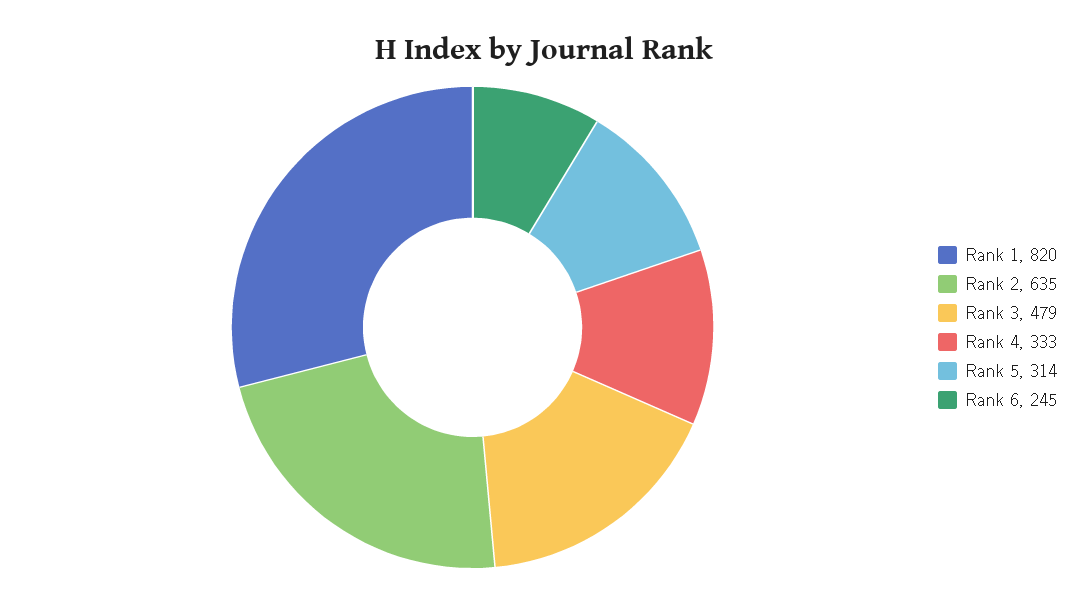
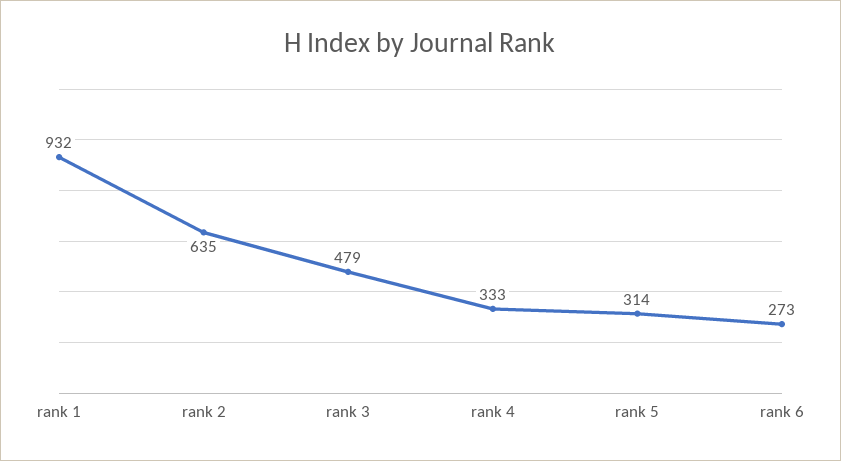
Rank 1: 820 -> 932
Rank 6: 245 -> 273

